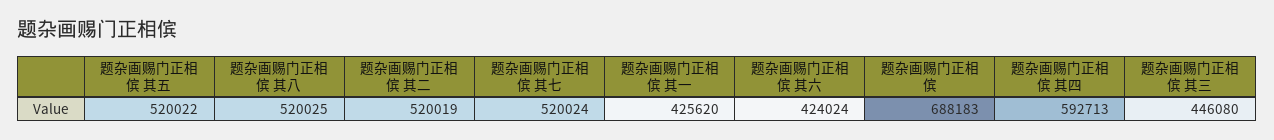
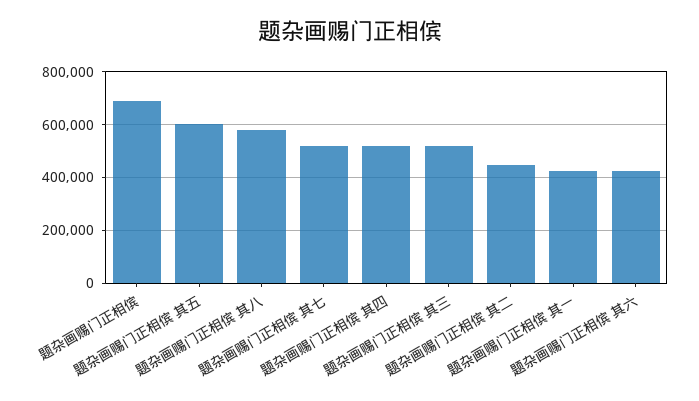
题杂画赐门正相傧 其五: 520022 -> 600000
题杂画赐门正相傧 其八: 520025 -> 575000
题杂画赐门正相傧 其二: 520019 -> 450000
题杂画赐门正相傧 其四: 592713 -> 525000
题杂画赐门正相傧 其三: 446080 -> 525000

